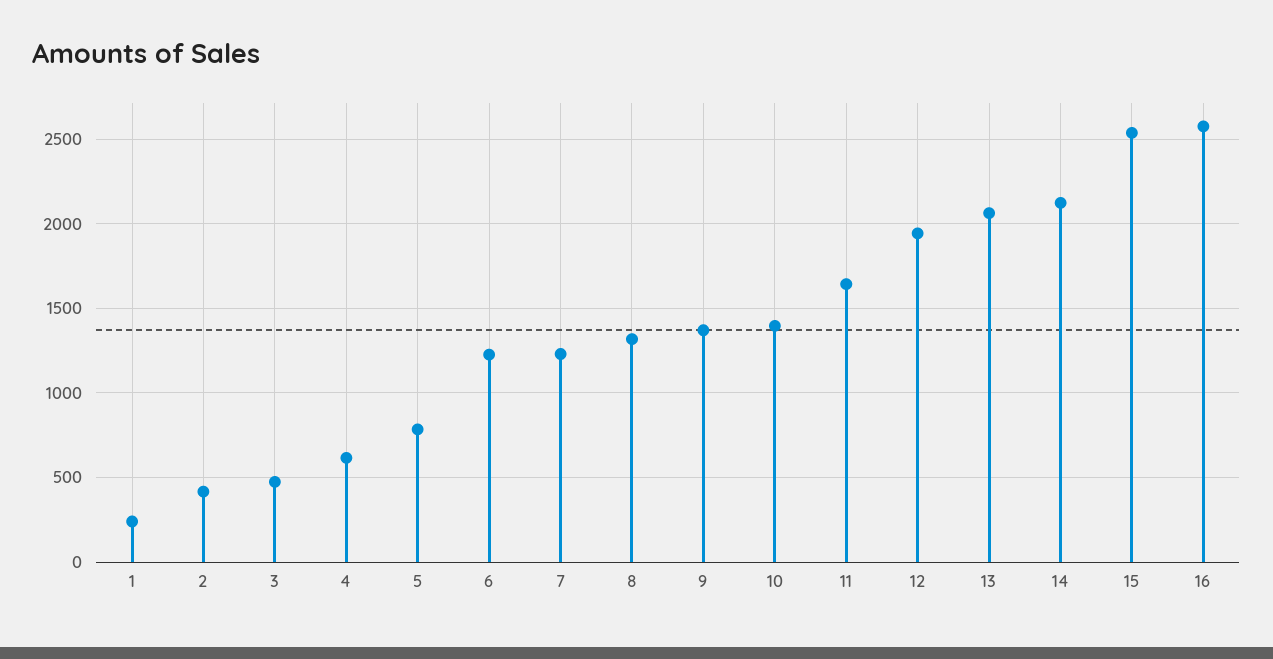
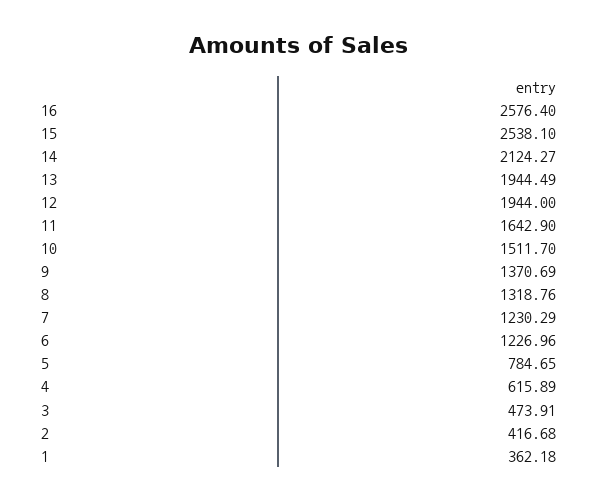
1: 250 -> 362.18
10: 1400 -> 1511.7
13: 2050 -> 1944.49

